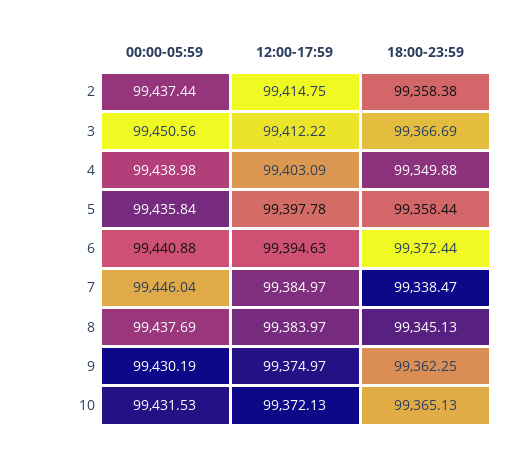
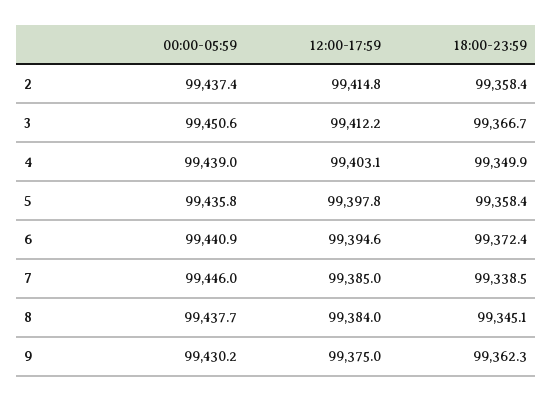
00:00-05:59, 10: 99431.53 -> none
12:00-17:59, 10: 99372.13 -> none
18:00-23:59, 10: 99365.13 -> none

